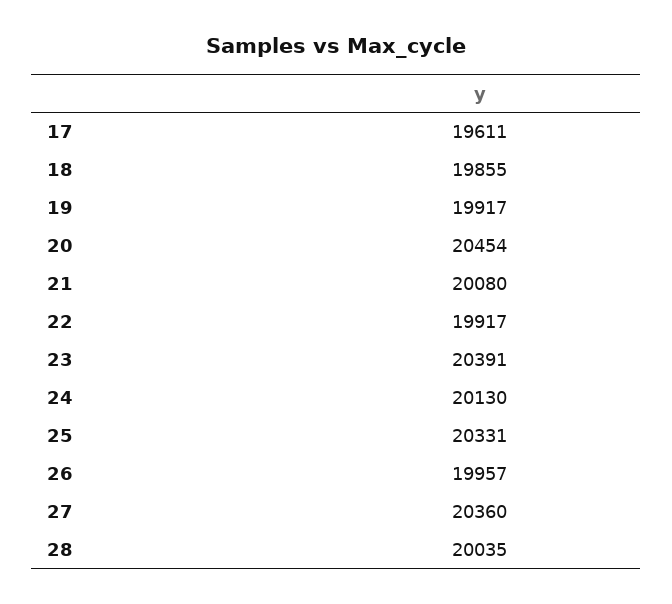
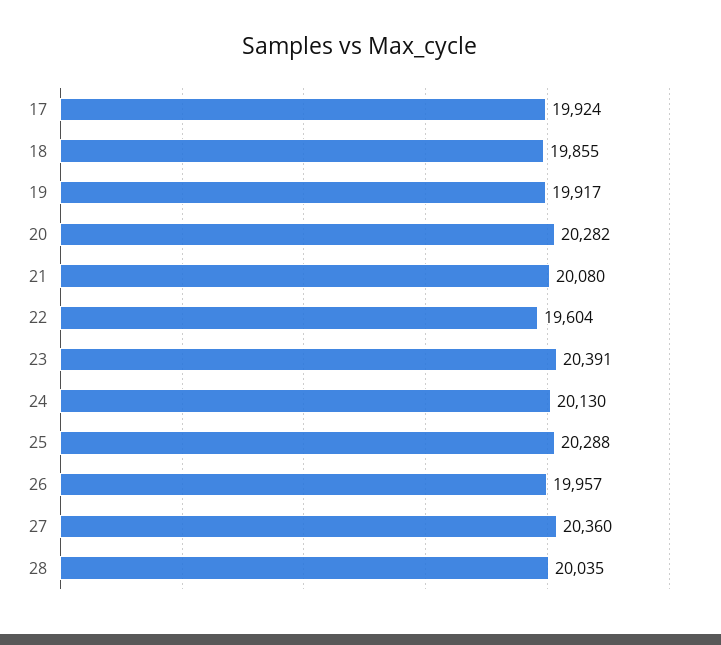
17: 19611 -> 19924
20: 20454 -> 20282
22: 19917 -> 19604
25: 20331 -> 20288

